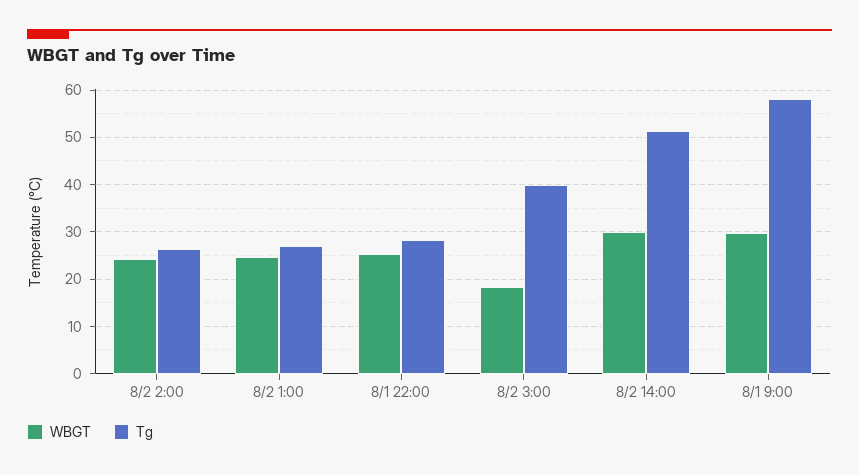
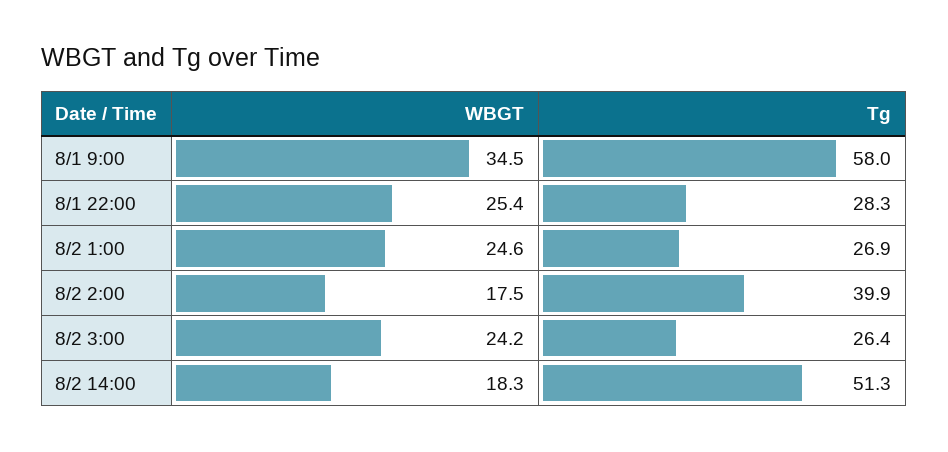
WBGT, 8/2 2:00: 24 -> 17.5
Tg, 8/2 2:00: 26 -> 39.9
WBGT, 8/2 3:00: 18 -> 24.2
Tg, 8/2 3:00: 40 -> 26.4
WBGT, 8/2 14:00: 30 -> 18.3
WBGT, 8/1 9:00: 30 -> 34.5

